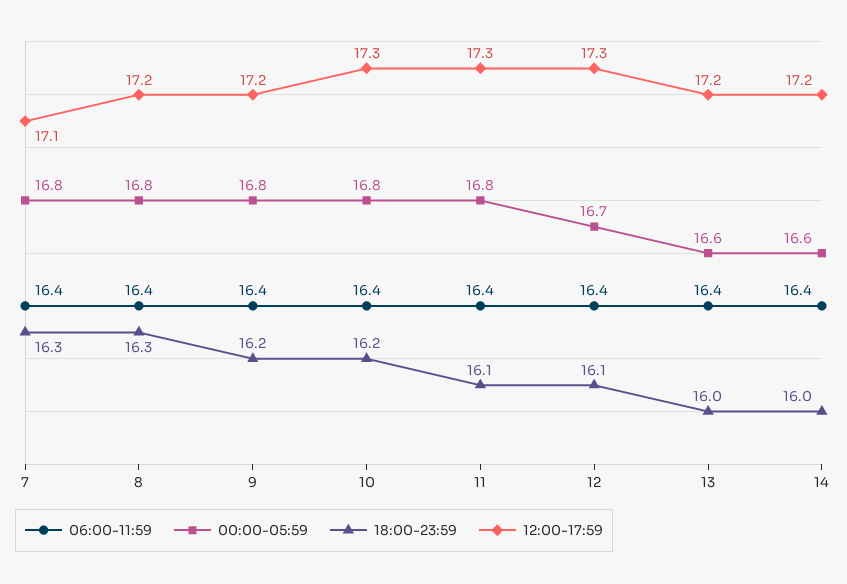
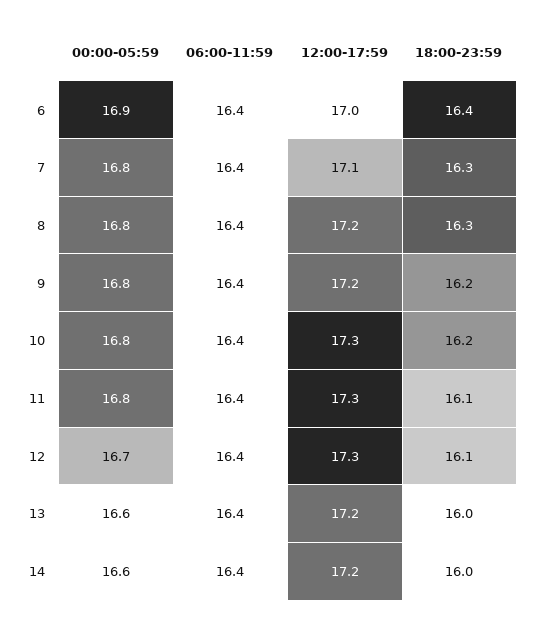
00:00-05:59, 6: none -> 16.9
06:00-11:59, 6: none -> 16.4
12:00-17:59, 6: none -> 17
18:00-23:59, 6: none -> 16.4

